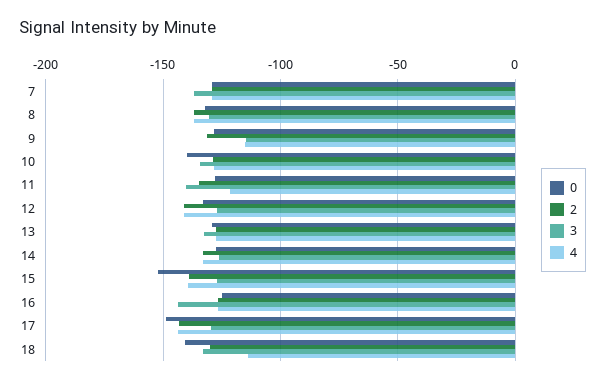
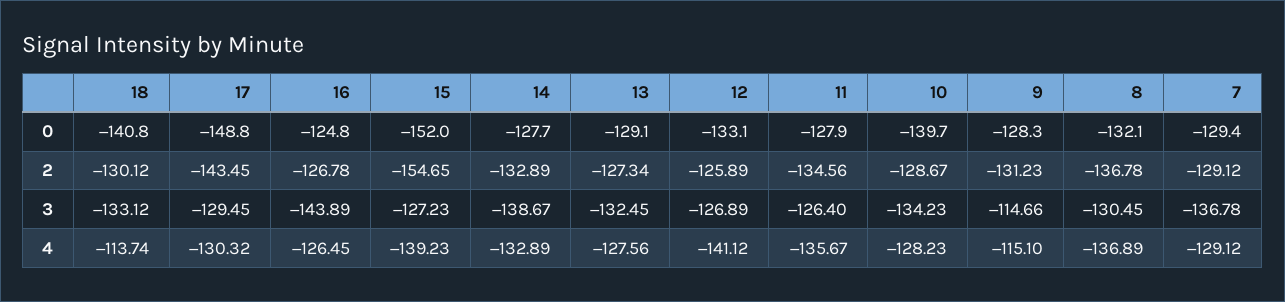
3, 11: -140 -> -126.4
4, 11: -120 -> -135.67
2, 12: -140 -> -125.89
3, 14: -125 -> -138.67
2, 15: -140 -> -154.65
4, 17: -145 -> -130.32

